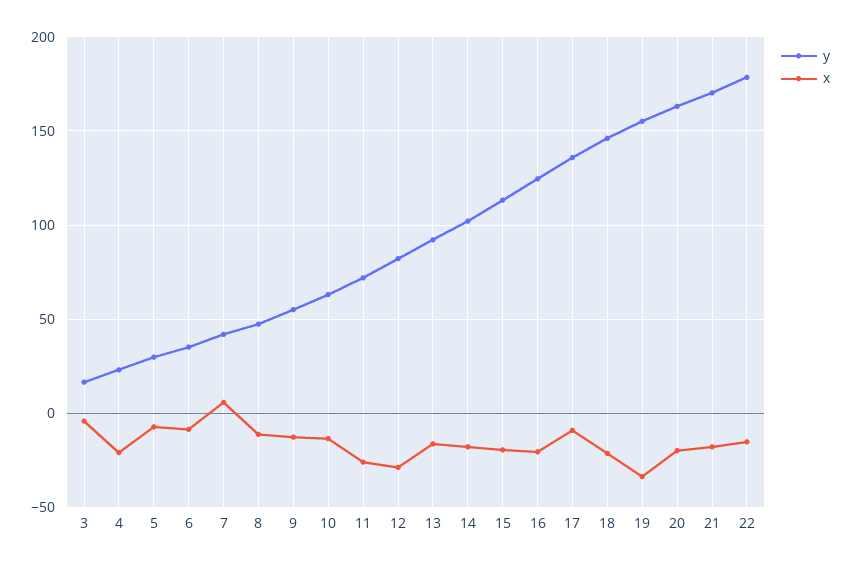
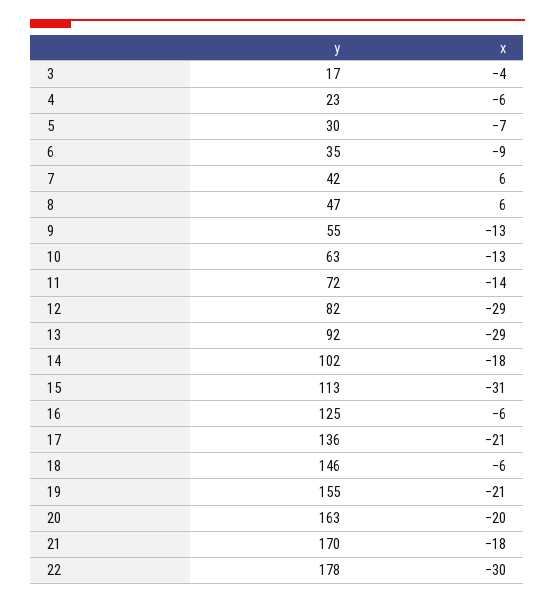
x, 4: -20 -> -6
x, 8: -10 -> 6
x, 11: -25 -> -14
x, 13: -15 -> -29
x, 15: -20 -> -31
x, 16: -20 -> -6
x, 17: -10 -> -21
x, 18: -20 -> -6
x, 19: -35 -> -21
x, 22: -15 -> -30

